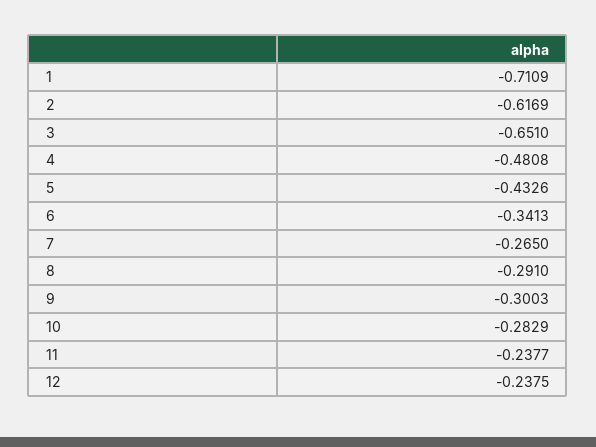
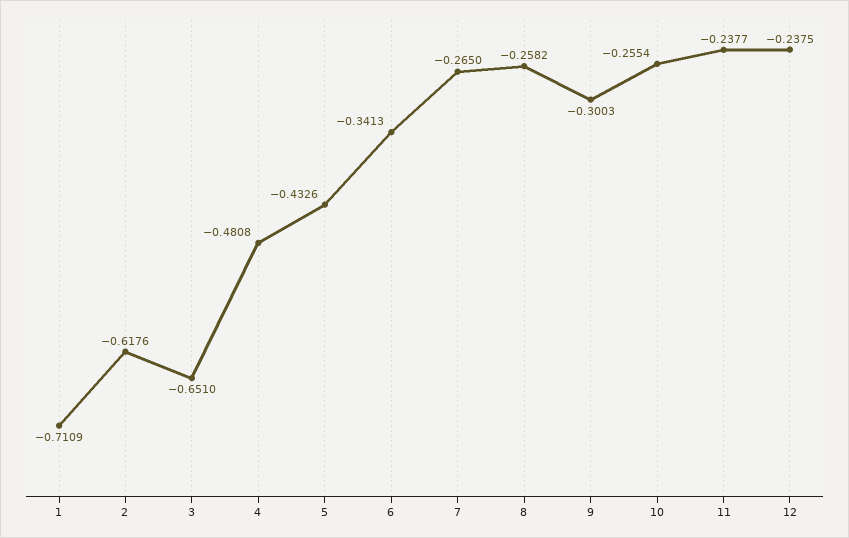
2: -0.6169 -> -0.6176
8: -0.291 -> -0.2582
10: -0.2829 -> -0.2554

